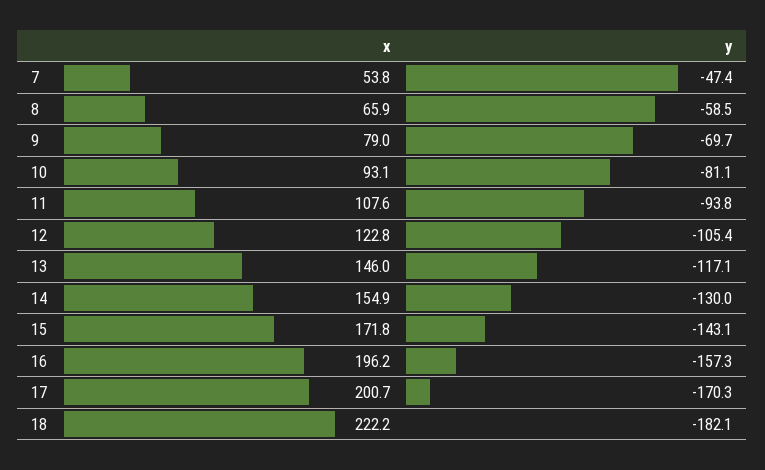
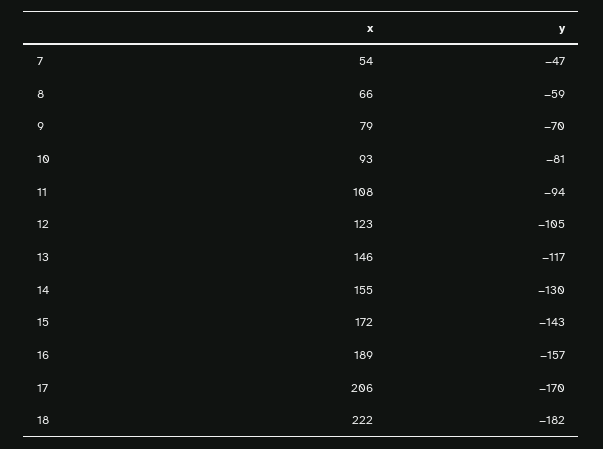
x, 16: 196.2 -> 189
x, 17: 200.7 -> 206

